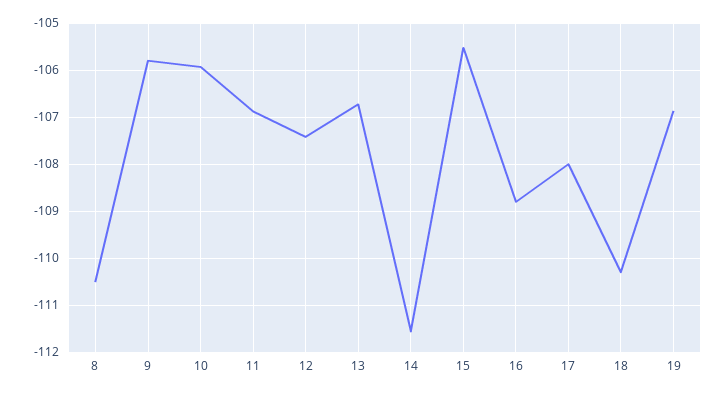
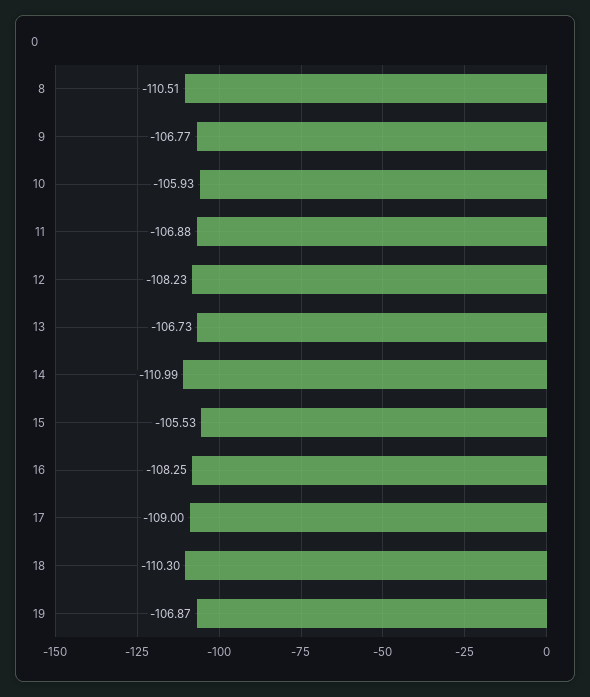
9: -105.8 -> -106.77
12: -107.4 -> -108.23
14: -111.6 -> -110.99
16: -108.8 -> -108.25
17: -108 -> -109

